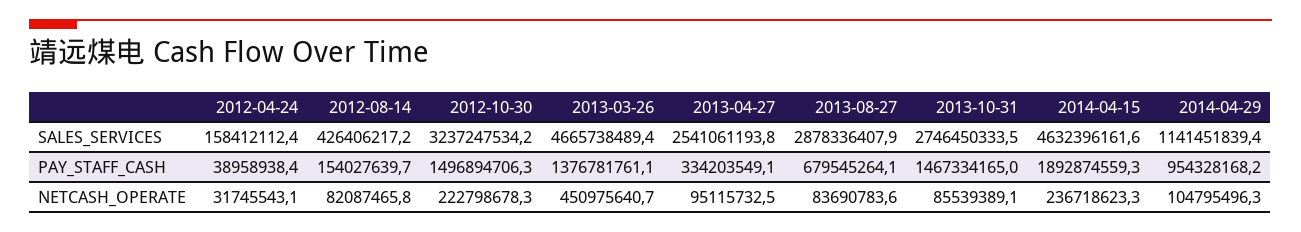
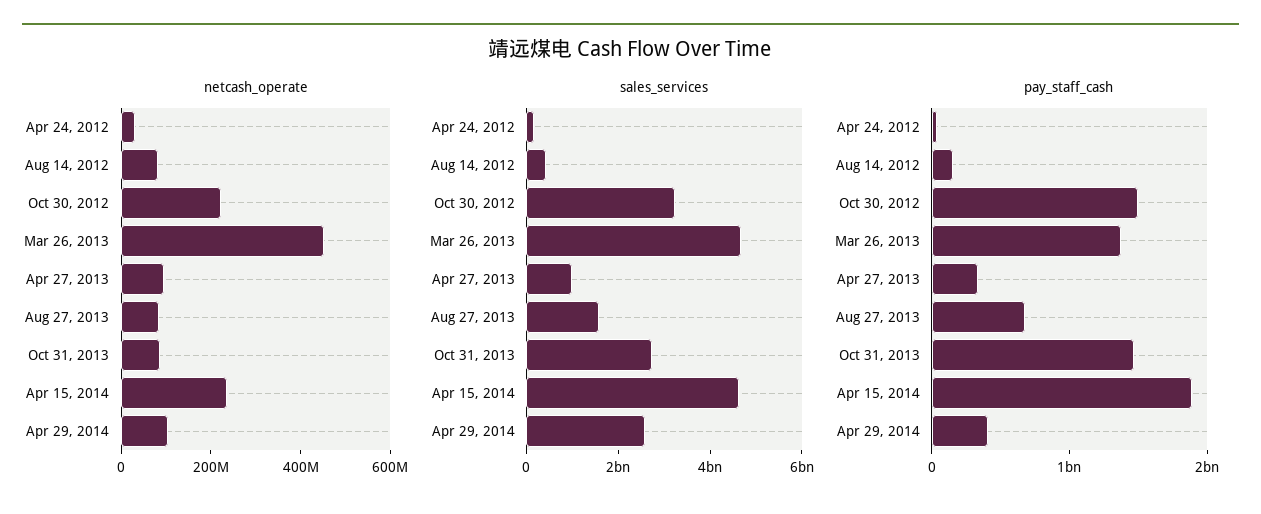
SALES_SERVICES, 2013-04-27: 2541061193.8 -> 1000000000
SALES_SERVICES, 2013-08-27: 2878336407.9 -> 1500000000
SALES_SERVICES, 2014-04-29: 1141451839.4 -> 2500000000
PAY_STAFF_CASH, 2014-04-29: 954328168.2 -> 400000000

